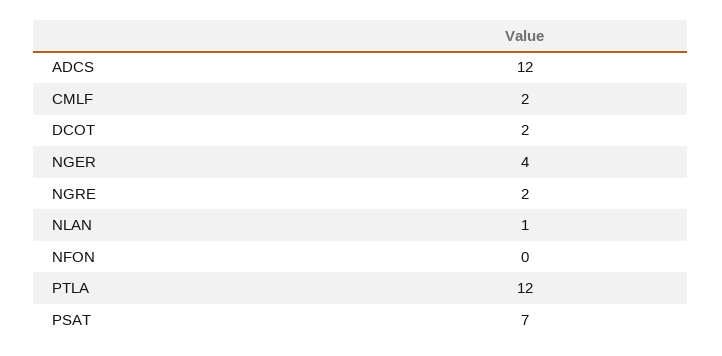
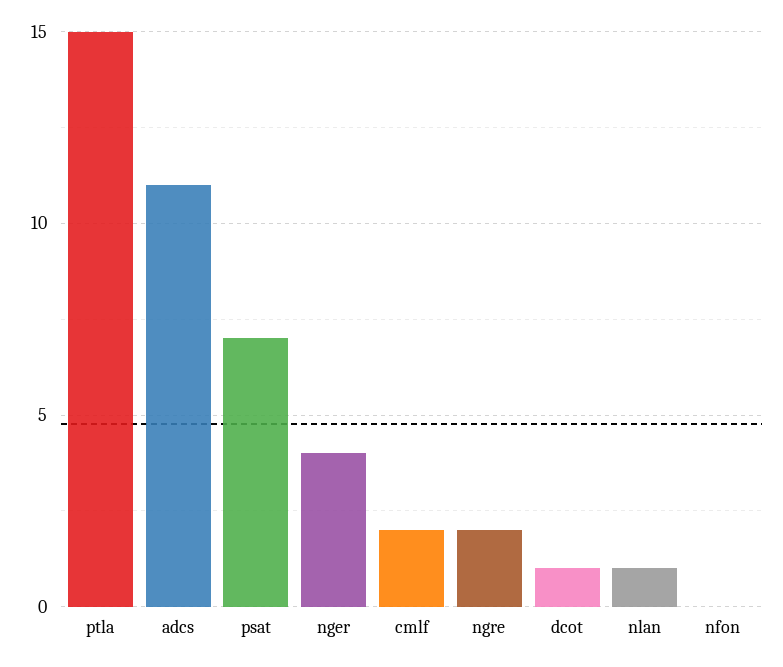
ADCS: 12 -> 11
DCOT: 2 -> 1
PTLA: 12 -> 15

